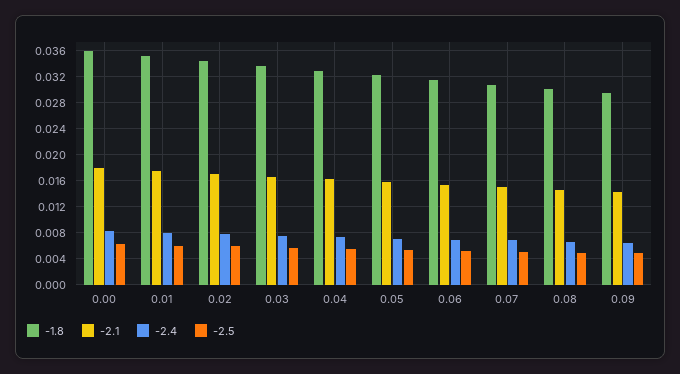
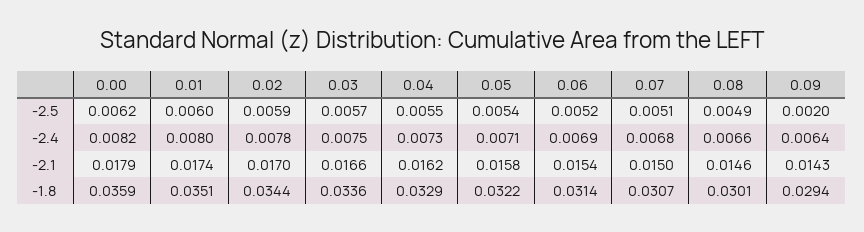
-2.5, 0.09: 0.005 -> 0.002

